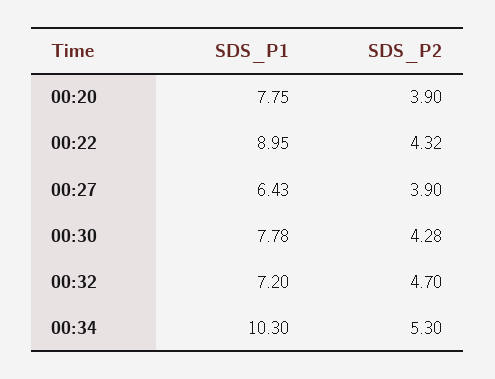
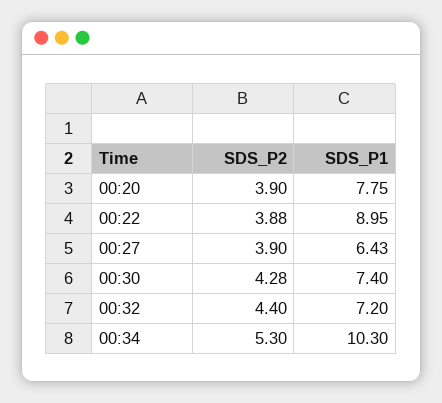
SDS_P2, 00:22: 4.32 -> 3.88
SDS_P1, 00:30: 7.78 -> 7.4
SDS_P2, 00:32: 4.7 -> 4.4

